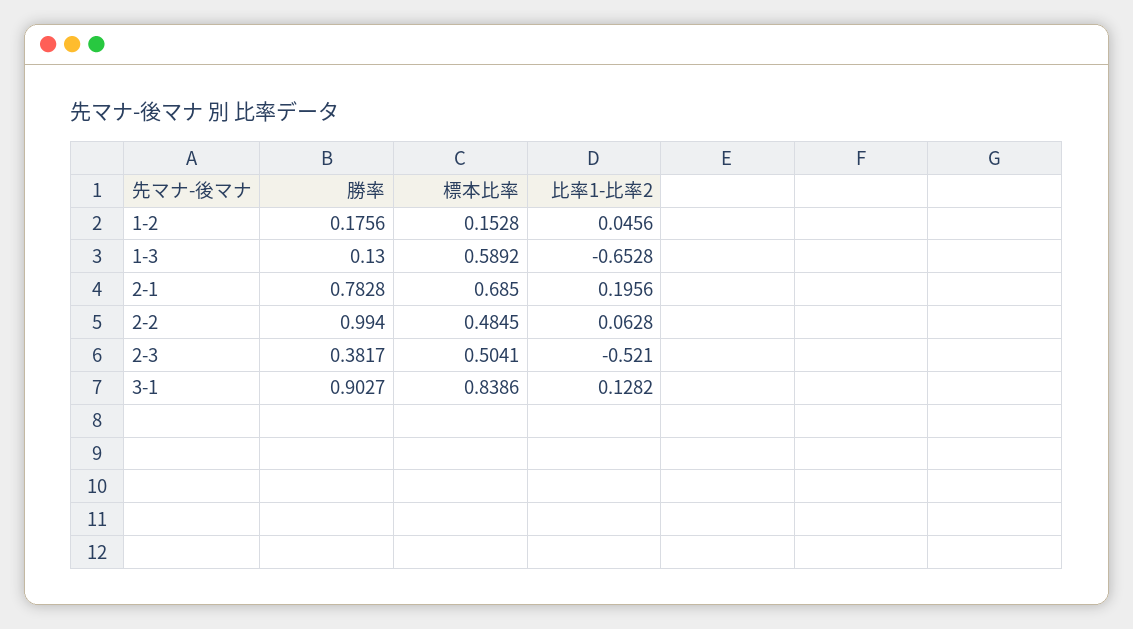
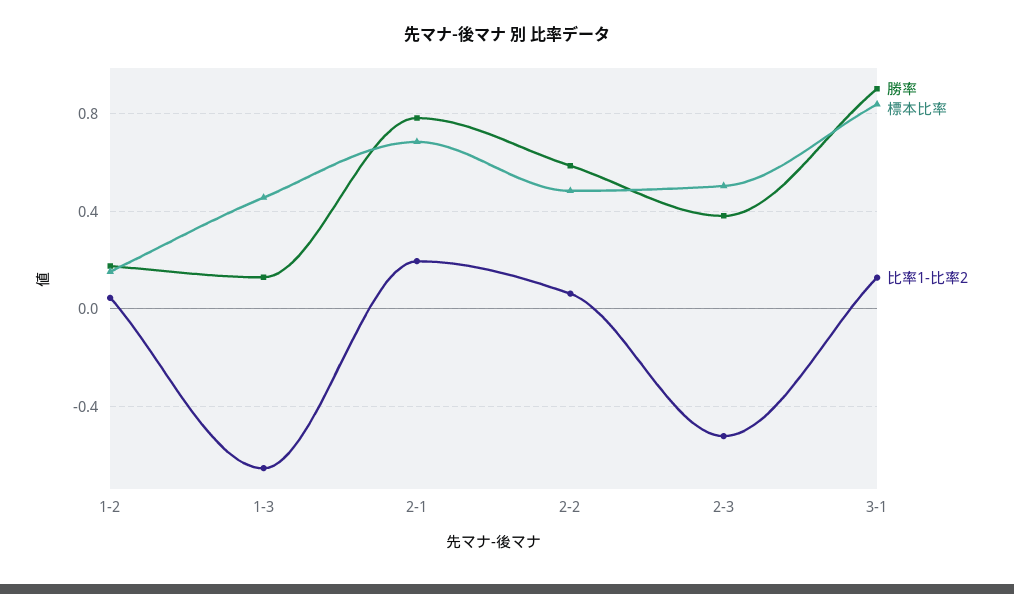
標本比率, 1-3: 0.5892 -> 0.45
勝率, 2-2: 0.994 -> 0.6

